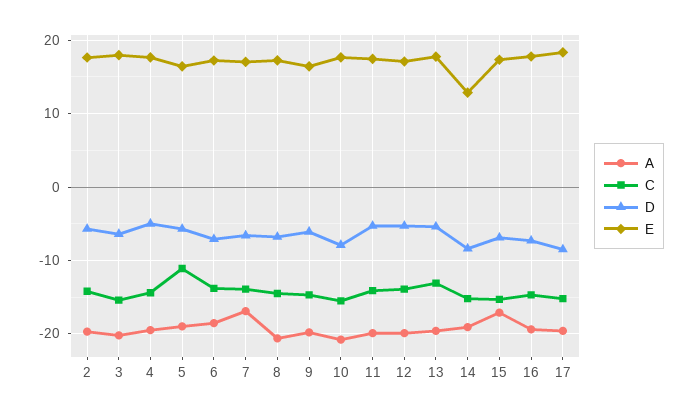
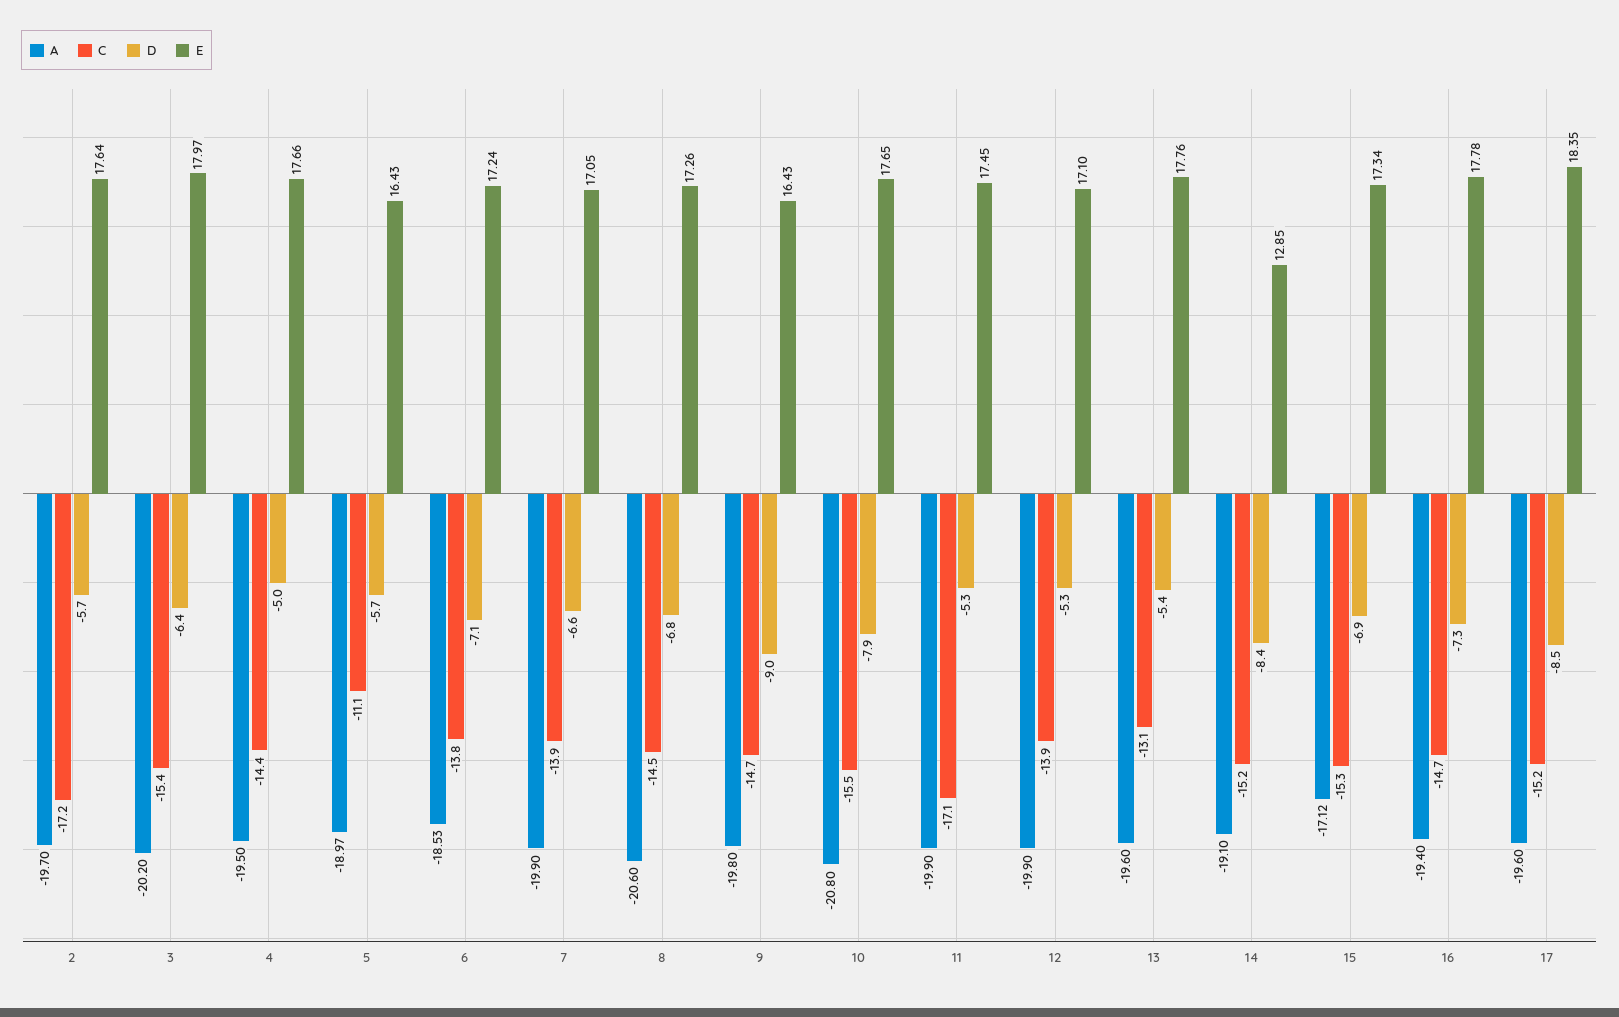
C, 2: -14 -> -17.2
A, 7: -17 -> -19.9
D, 9: -6 -> -9
C, 11: -14 -> -17.1

